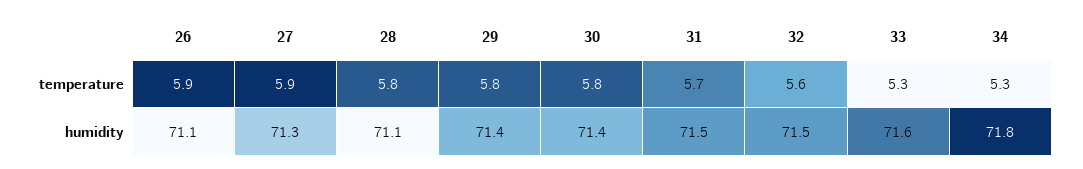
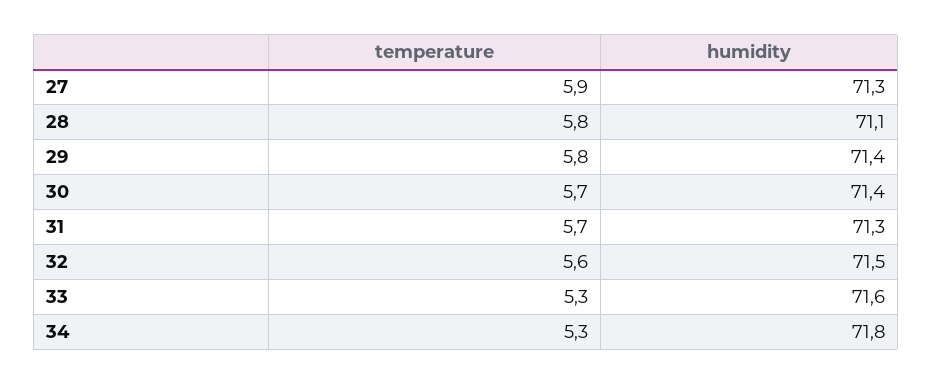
26, temperature: 5.9 -> none
30, temperature: 5.8 -> 5.7
26, humidity: 71.1 -> none
31, humidity: 71.5 -> 71.3

